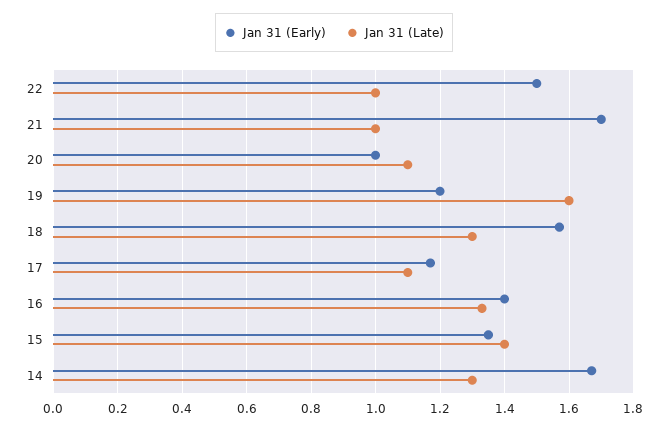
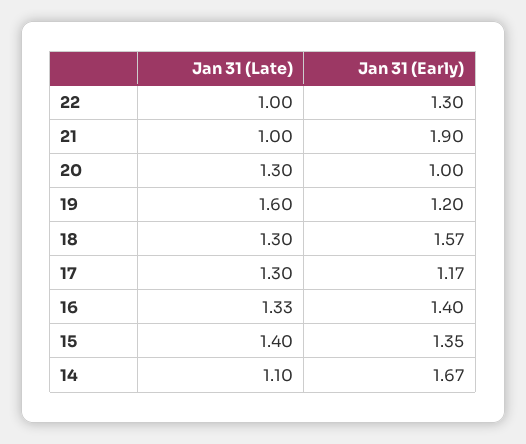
Jan 31 (Early), 22: 1.5 -> 1.3
Jan 31 (Early), 21: 1.7 -> 1.9
Jan 31 (Late), 20: 1.1 -> 1.3
Jan 31 (Late), 17: 1.1 -> 1.3
Jan 31 (Late), 14: 1.3 -> 1.1

